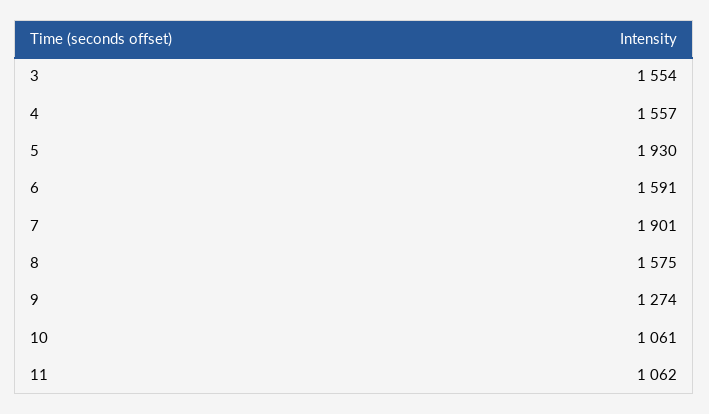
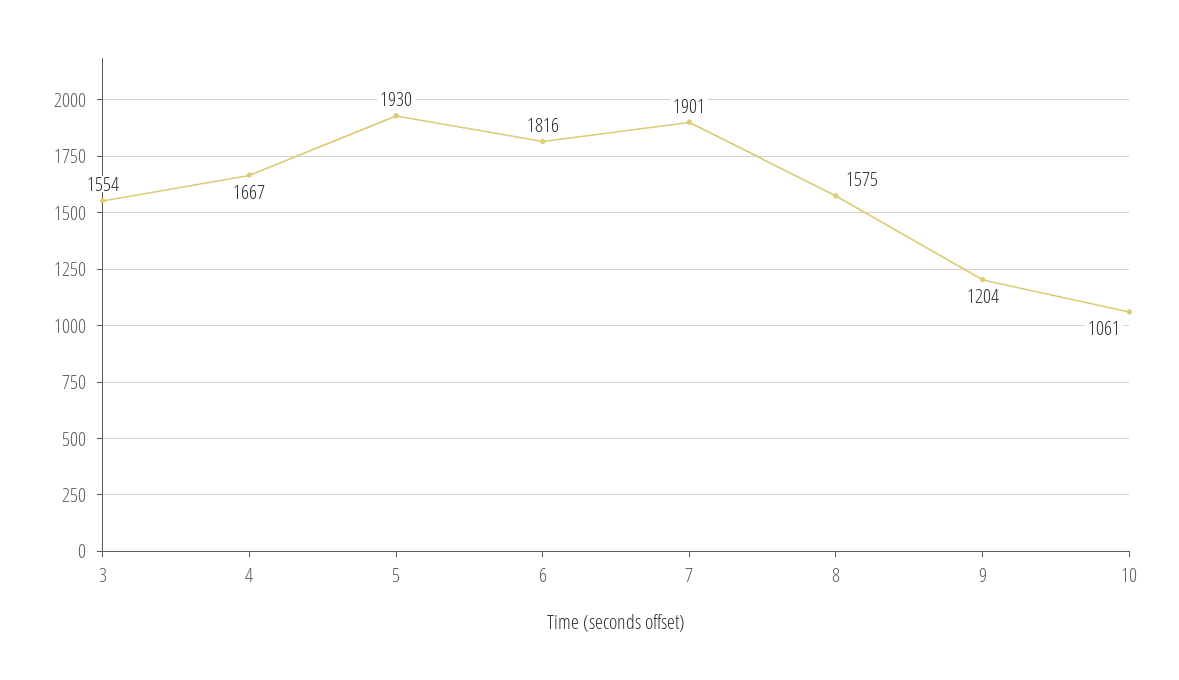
4: 1557 -> 1667
6: 1591 -> 1816
9: 1274 -> 1204
11: 1062 -> none

